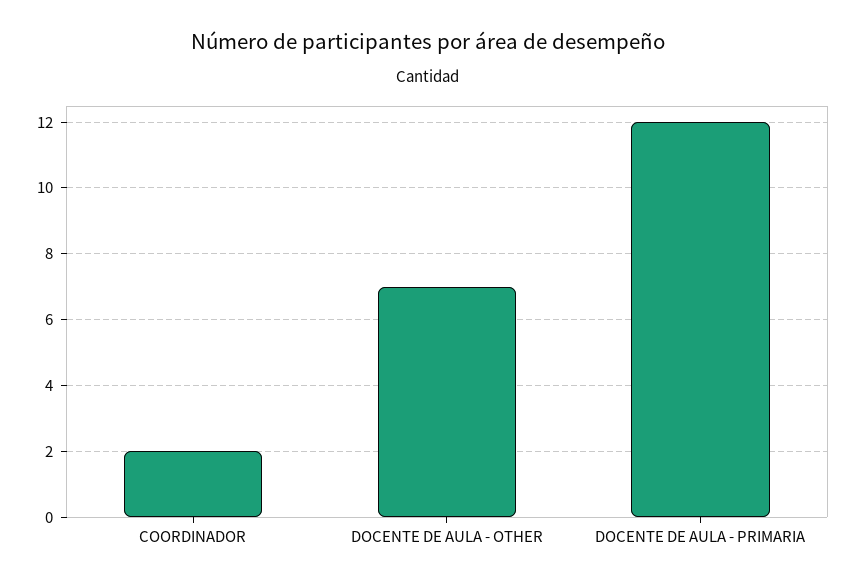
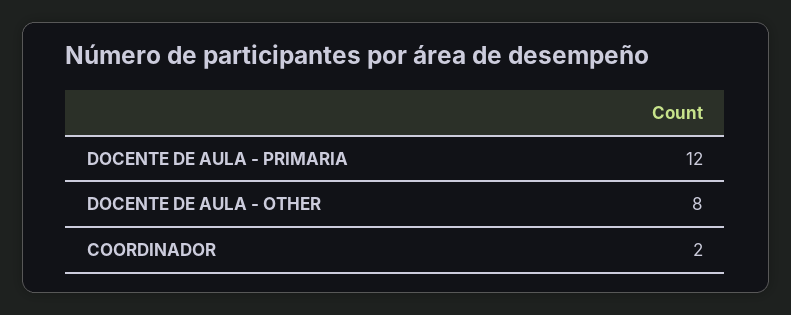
DOCENTE DE AULA - OTHER: 7 -> 8

